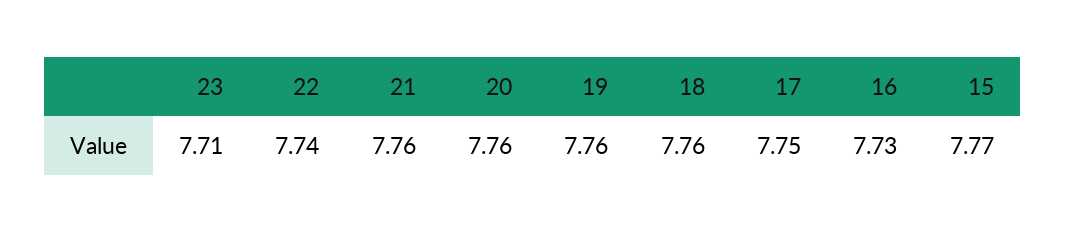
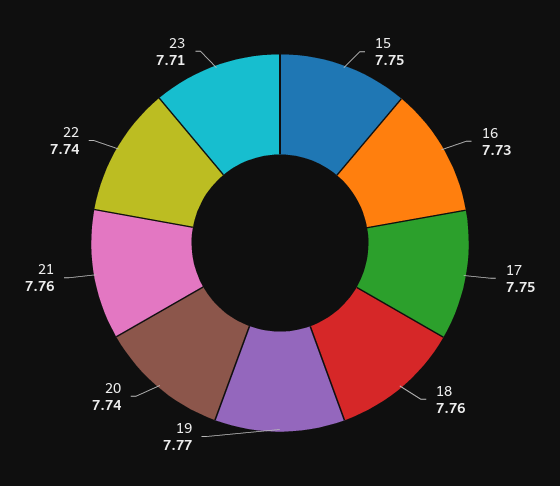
20: 7.76 -> 7.74
19: 7.76 -> 7.77
15: 7.77 -> 7.75

